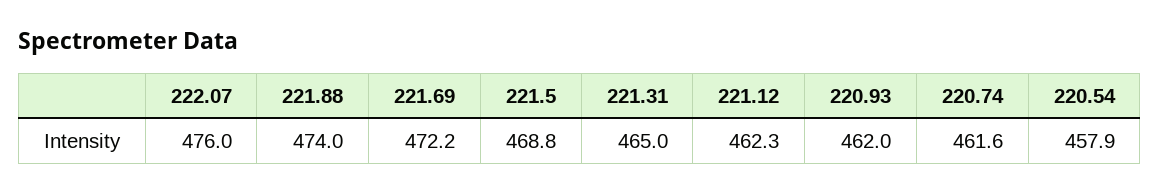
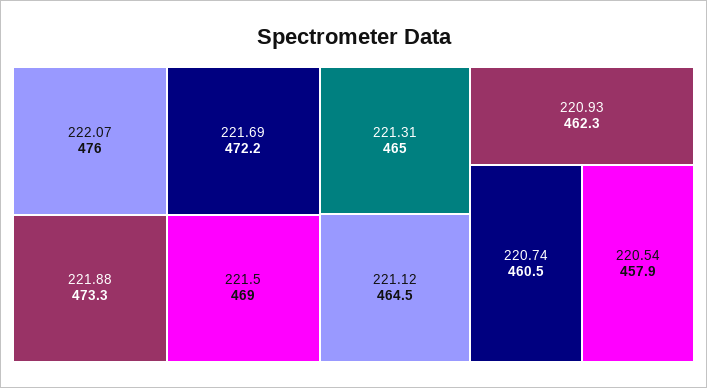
221.88: 474 -> 473.3
221.5: 468.8 -> 469
221.12: 462.3 -> 464.5
220.93: 462 -> 462.3
220.74: 461.6 -> 460.5

